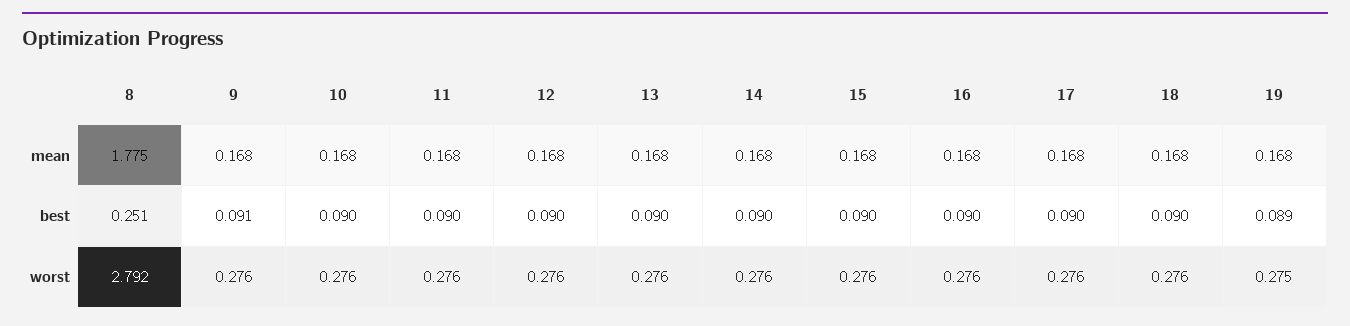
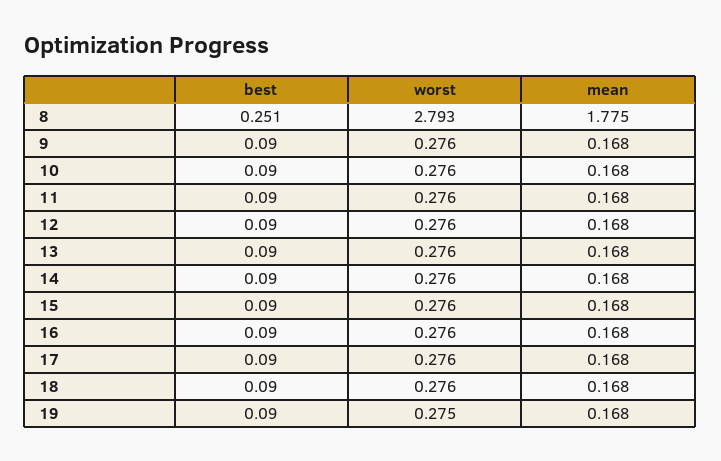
9, best: 0.091 -> 0.09
19, best: 0.089 -> 0.09
8, worst: 2.792 -> 2.793

